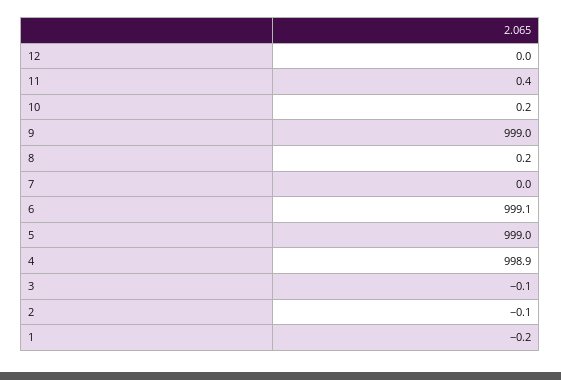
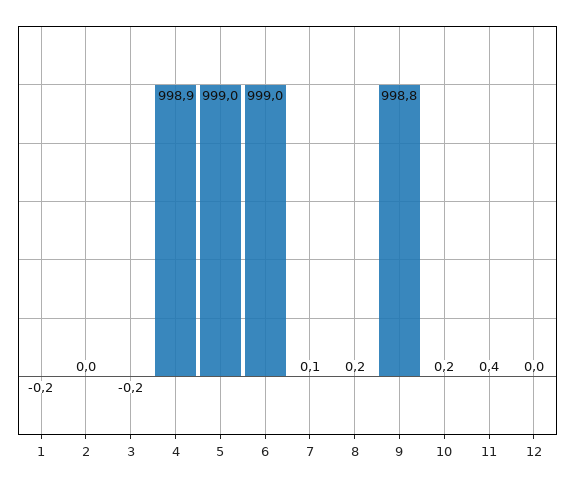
9: 999 -> 998.8
7: 0 -> 0.1
6: 999.1 -> 999
3: -0.1 -> -0.2
2: -0.1 -> 0

